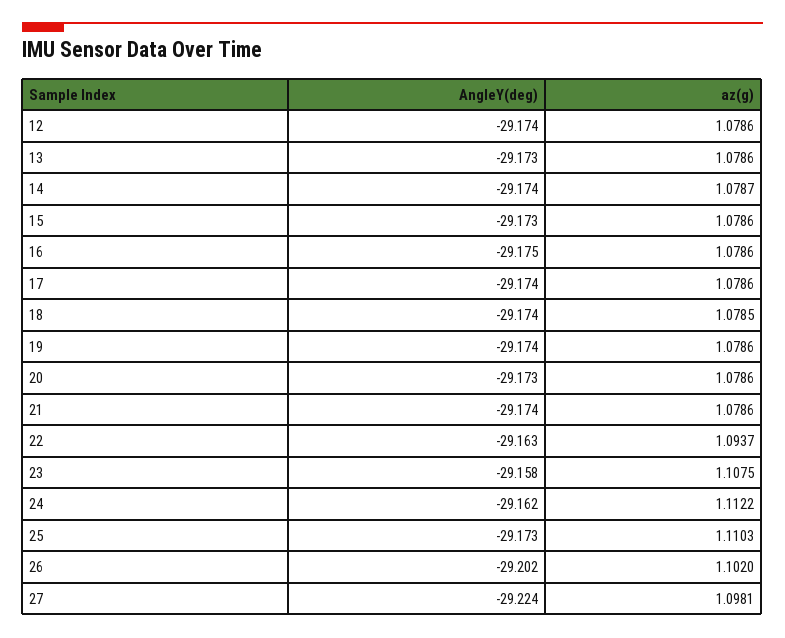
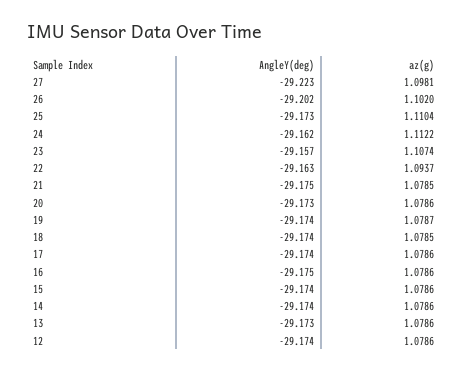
az(g), 14: 1.0787 -> 1.0786
AngleY(deg), 15: -29.173 -> -29.174
az(g), 19: 1.0786 -> 1.0787
AngleY(deg), 21: -29.174 -> -29.175
az(g), 21: 1.0786 -> 1.0785
AngleY(deg), 23: -29.158 -> -29.157
az(g), 23: 1.1075 -> 1.1074
az(g), 25: 1.1103 -> 1.1104
AngleY(deg), 27: -29.224 -> -29.223

